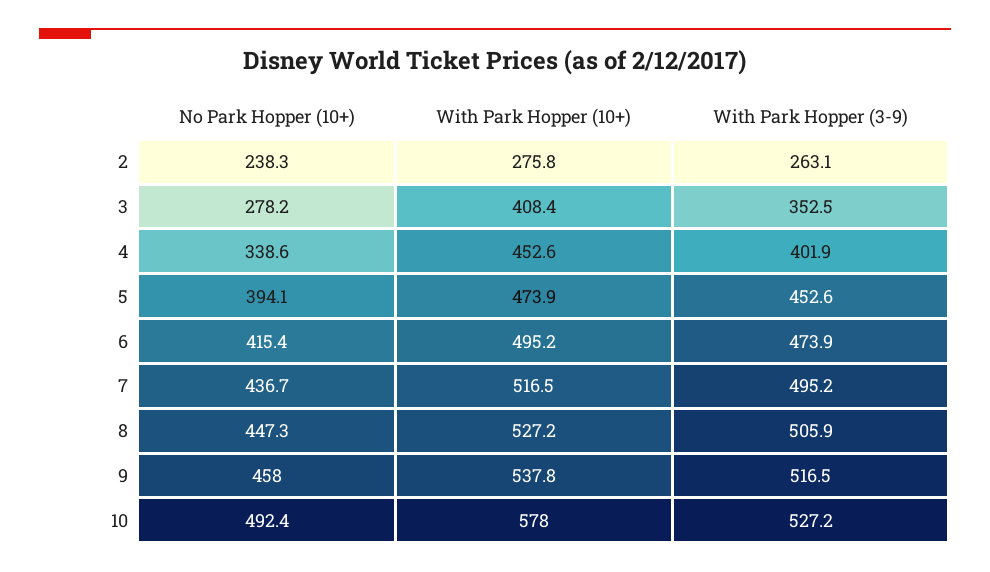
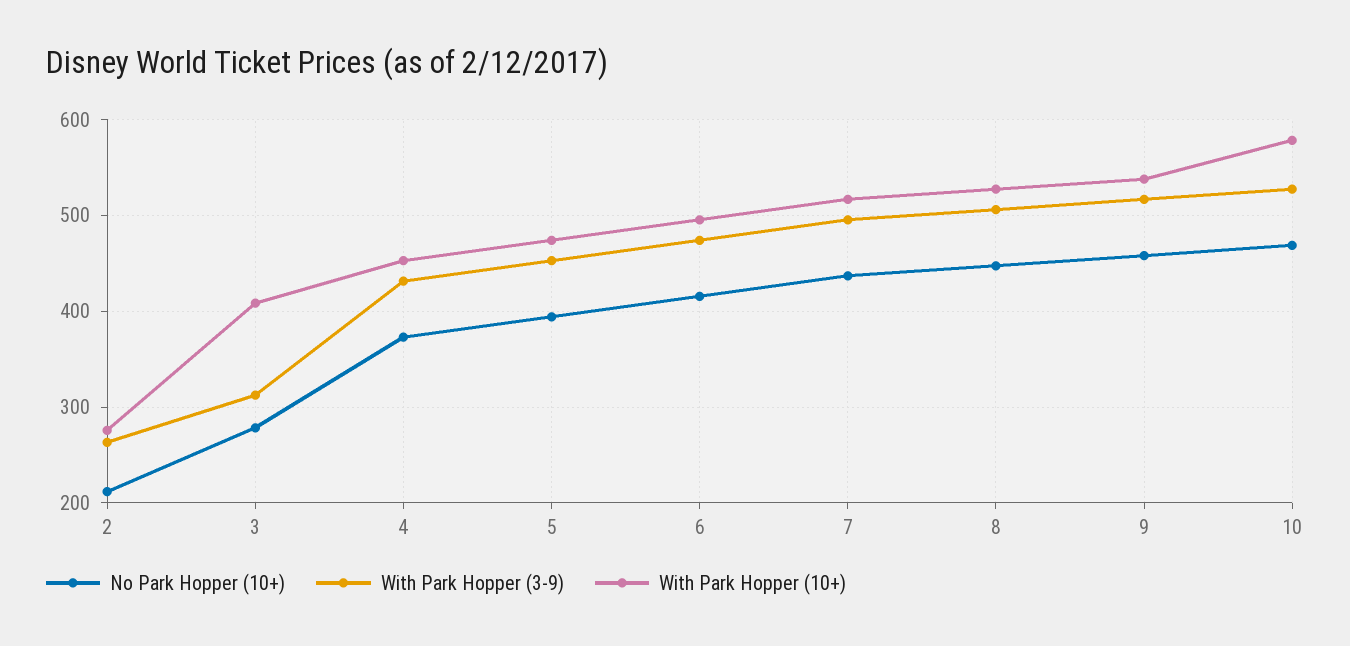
No Park Hopper (10+), 2: 238.3 -> 210
With Park Hopper (3-9), 3: 352.5 -> 310
No Park Hopper (10+), 4: 338.6 -> 370
With Park Hopper (3-9), 4: 401.9 -> 430
No Park Hopper (10+), 10: 492.4 -> 470

